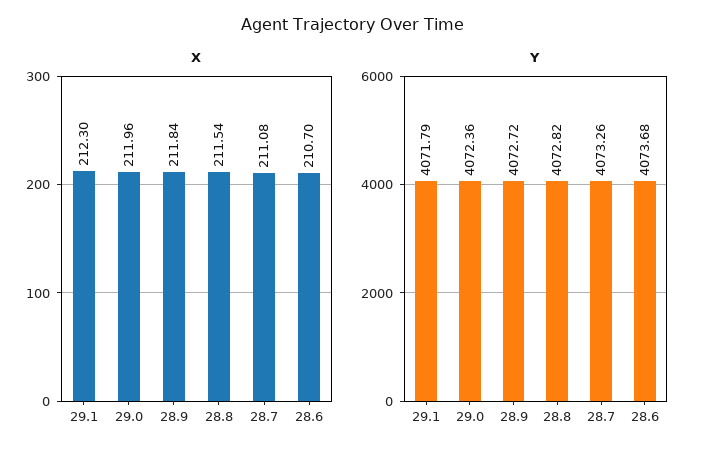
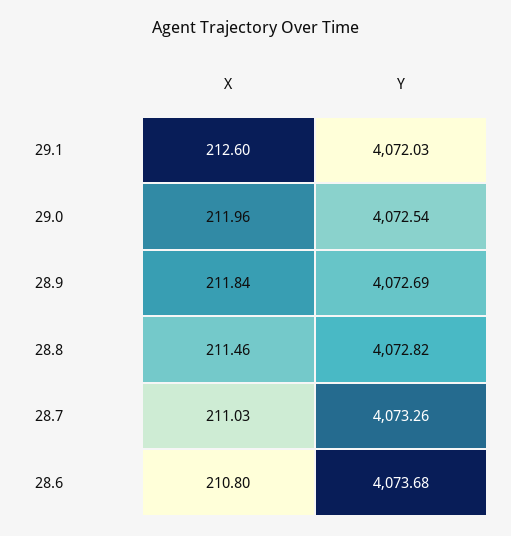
X, 29.1: 212.3 -> 212.6
X, 28.8: 211.54 -> 211.46
X, 28.7: 211.08 -> 211.03
X, 28.6: 210.7 -> 210.8
Y, 29.1: 4071.79 -> 4072.03
Y, 29.0: 4072.36 -> 4072.54
Y, 28.9: 4072.72 -> 4072.69

